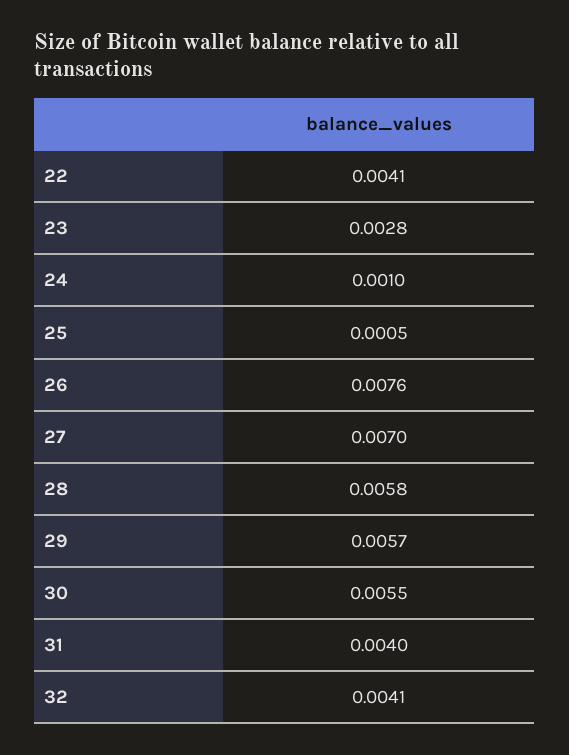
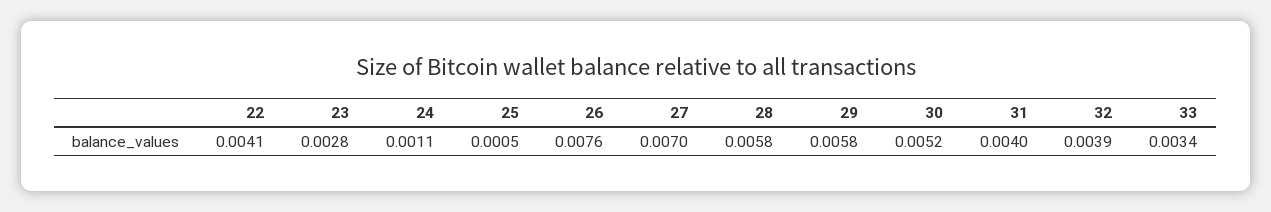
24: 0.001 -> 0.0011
29: 0.0057 -> 0.0058
30: 0.0055 -> 0.0052
32: 0.0041 -> 0.0039
33: none -> 0.0034

